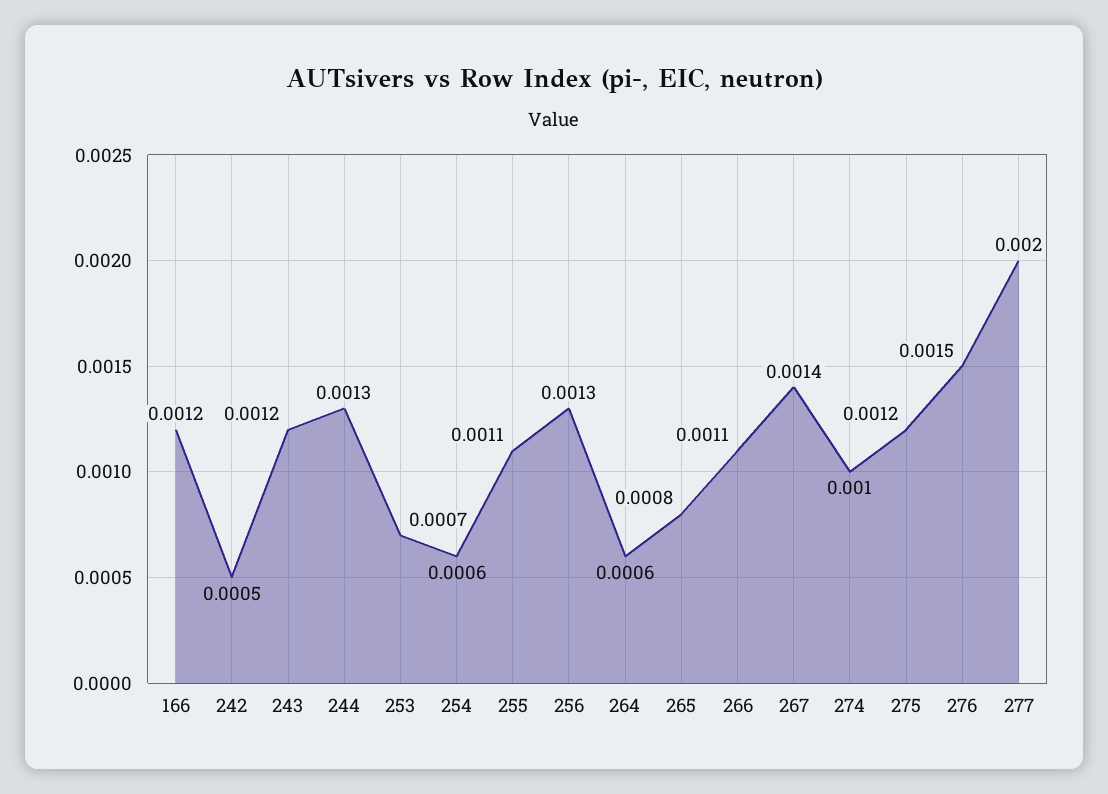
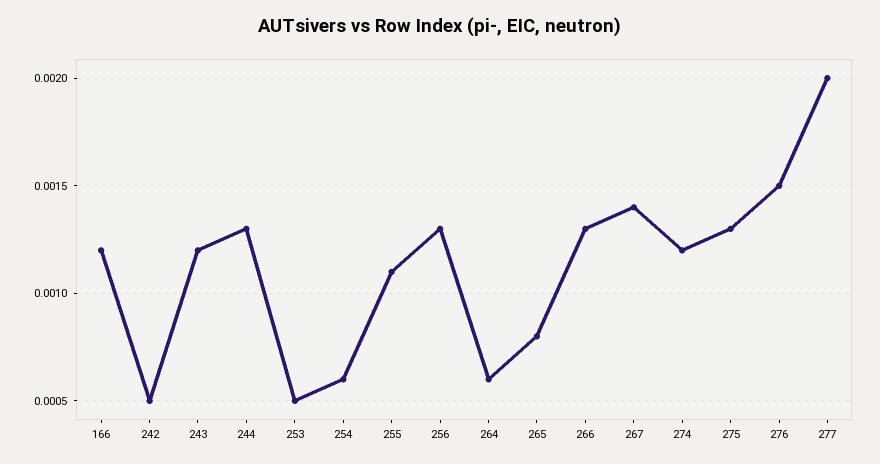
253: 0.0007 -> 0.0005
266: 0.0011 -> 0.0013
274: 0.001 -> 0.0012
275: 0.0012 -> 0.0013

